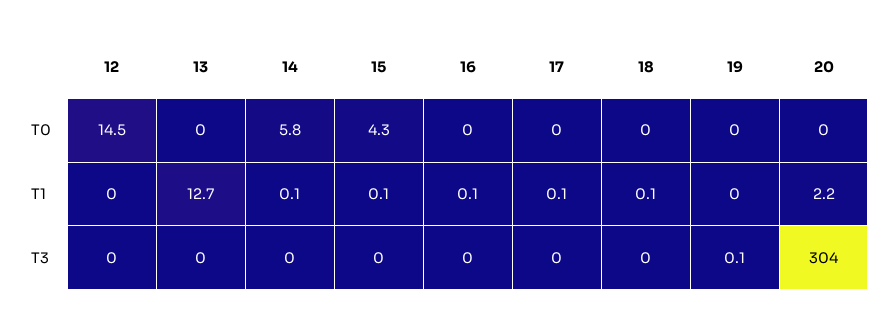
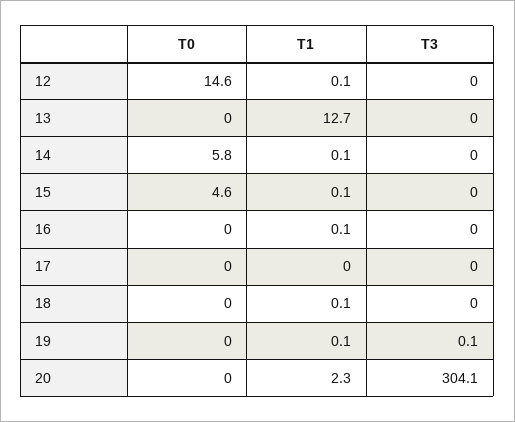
12, T0: 14.5 -> 14.6
15, T0: 4.3 -> 4.6
12, T1: 0 -> 0.1
17, T1: 0.1 -> 0
19, T1: 0 -> 0.1
20, T1: 2.2 -> 2.3
20, T3: 304 -> 304.1

